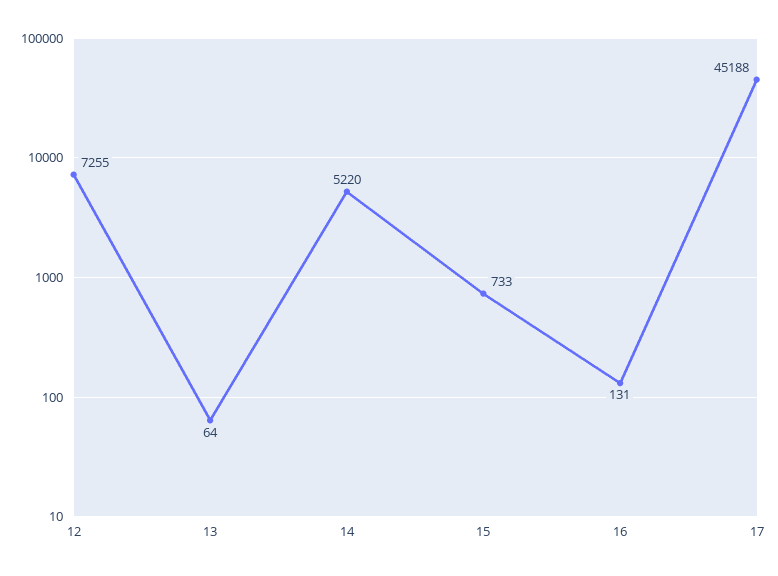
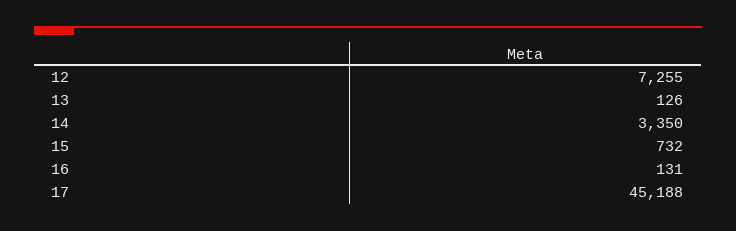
13: 64 -> 126
14: 5220 -> 3350
15: 733 -> 732

